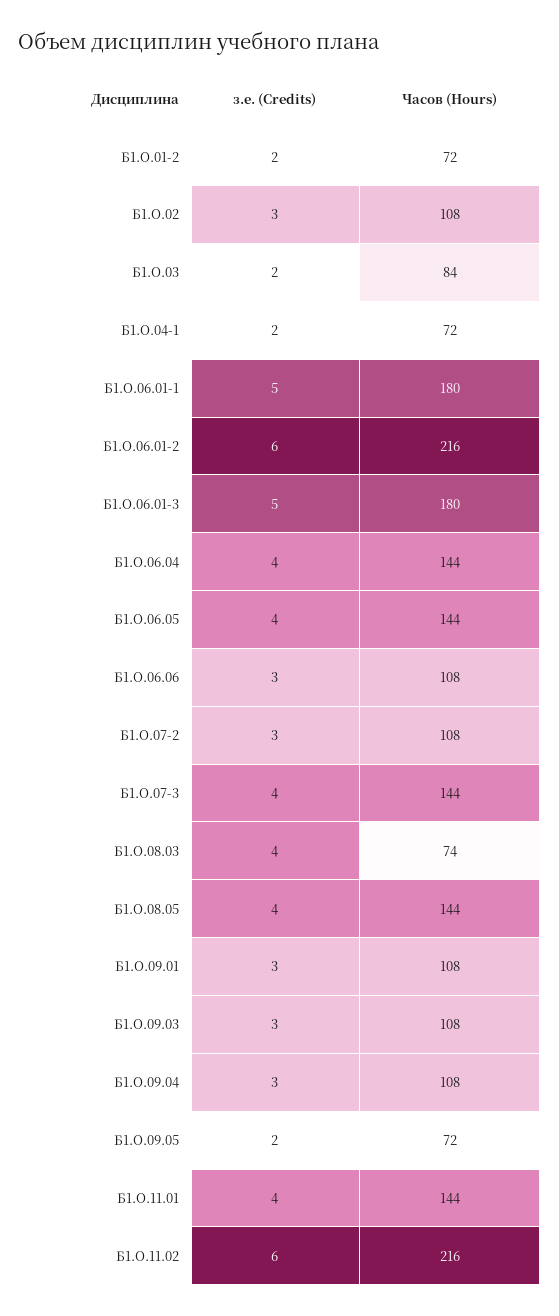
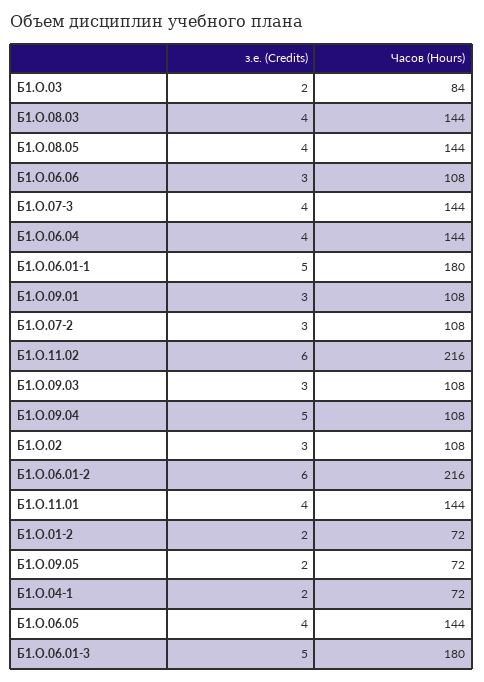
Часов (Hours), Б1.О.08.03: 74 -> 144
з.е. (Credits), Б1.О.09.04: 3 -> 5

